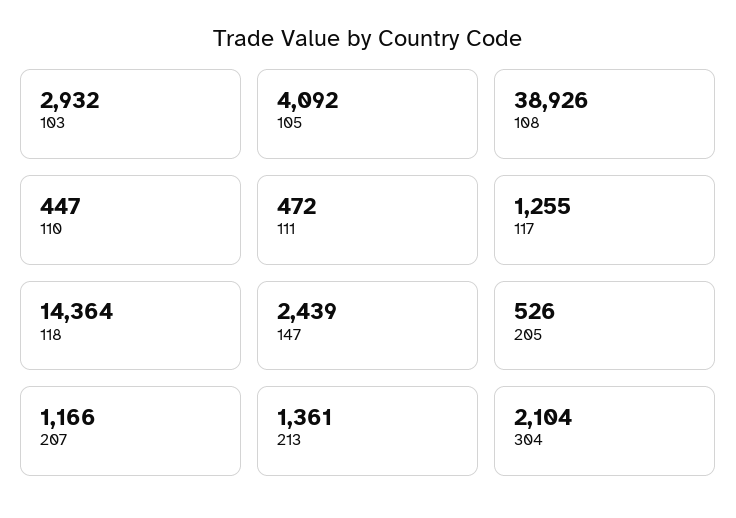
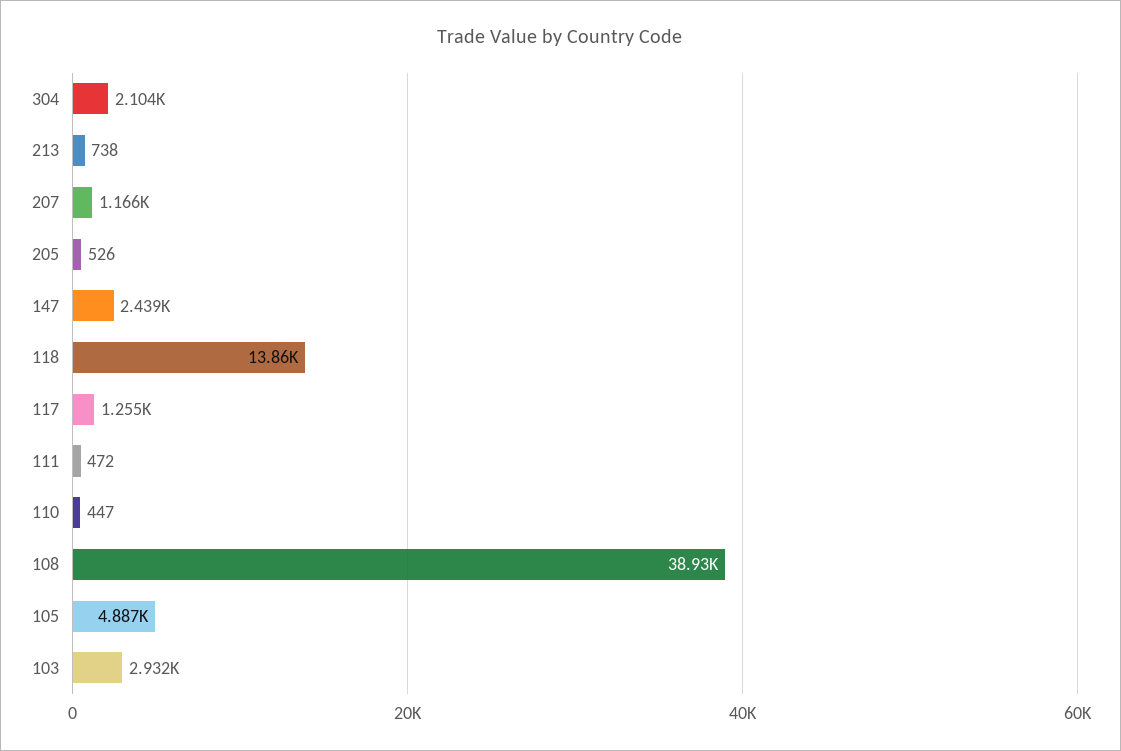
105: 4092 -> 4887
118: 14364 -> 13860
213: 1361 -> 738

